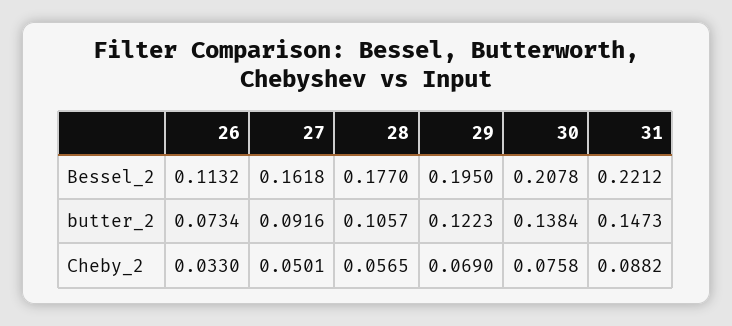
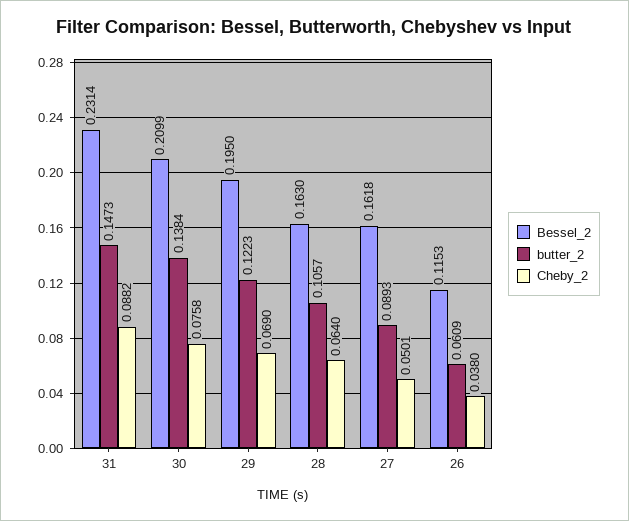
Bessel_2, 26: 0.1132 -> 0.1153
Bessel_2, 28: 0.177 -> 0.163
Bessel_2, 30: 0.2078 -> 0.2099
Bessel_2, 31: 0.2212 -> 0.2314
butter_2, 26: 0.0734 -> 0.0609
butter_2, 27: 0.0916 -> 0.0893
Cheby_2, 26: 0.033 -> 0.038
Cheby_2, 28: 0.0565 -> 0.064

